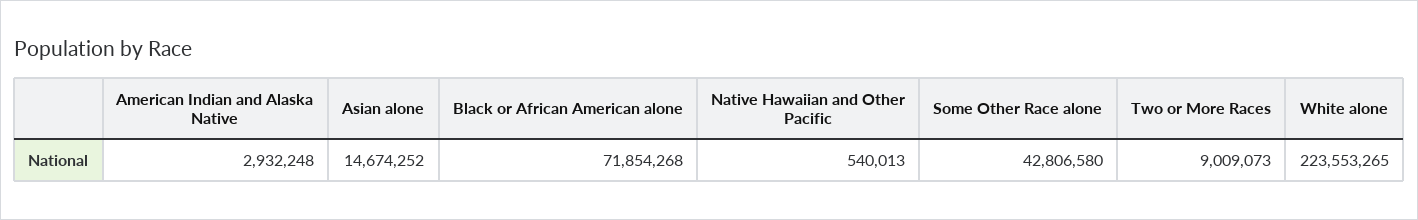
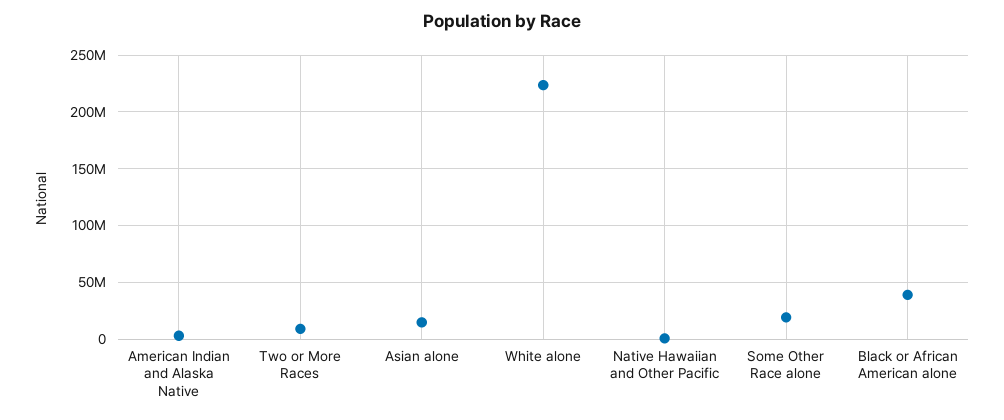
Black or African American alone: 71854268 -> 40000000
Some Other Race alone: 42806580 -> 20000000

